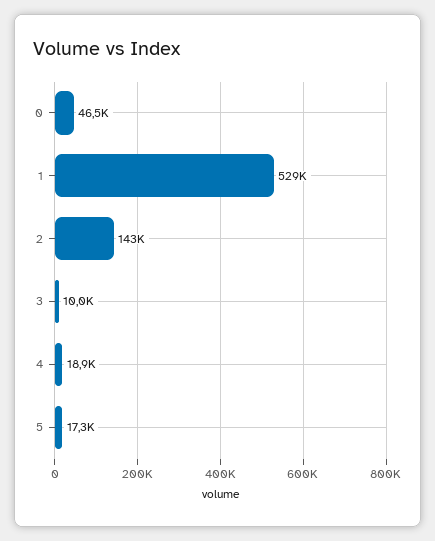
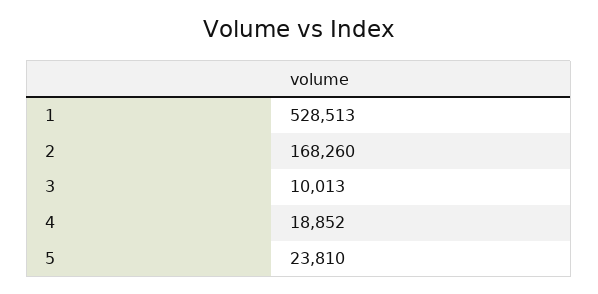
0: 46500 -> none
2: 143000 -> 168260
5: 17300 -> 23810

